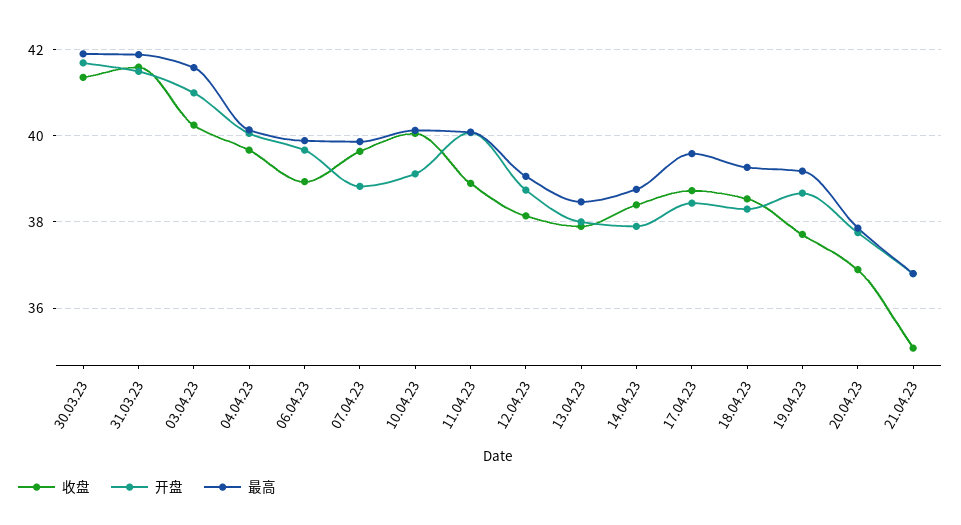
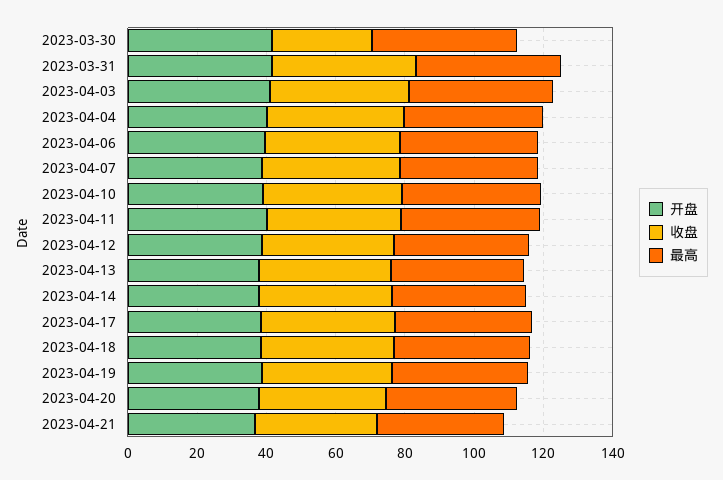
收盘, 30.03.23: 41.4 -> 30

